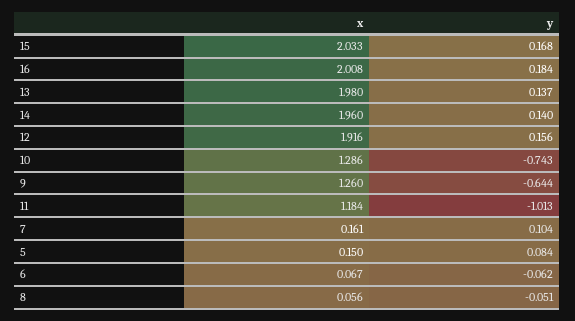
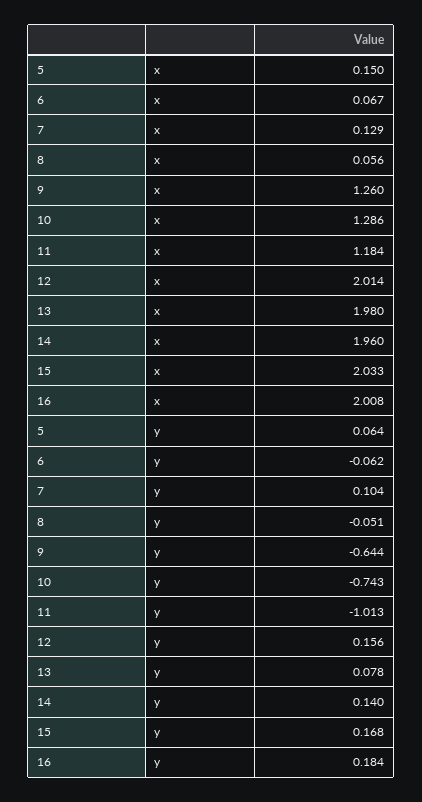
y, 13: 0.137 -> 0.078
x, 12: 1.916 -> 2.014
x, 7: 0.161 -> 0.129
y, 5: 0.084 -> 0.064

